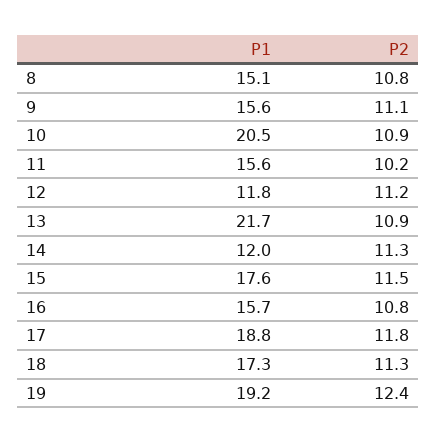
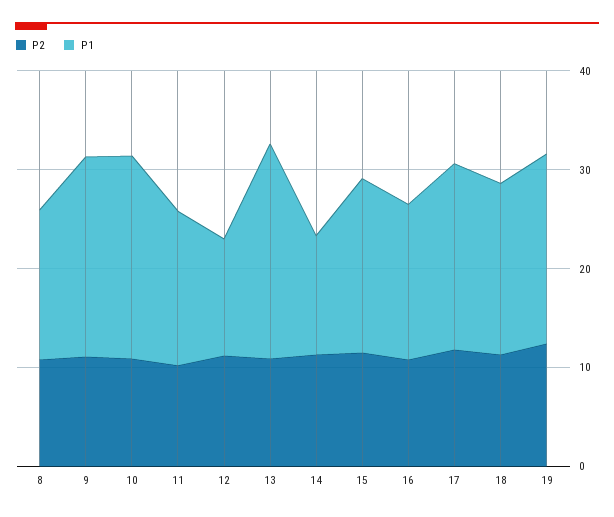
P1, 9: 15.6 -> 20

